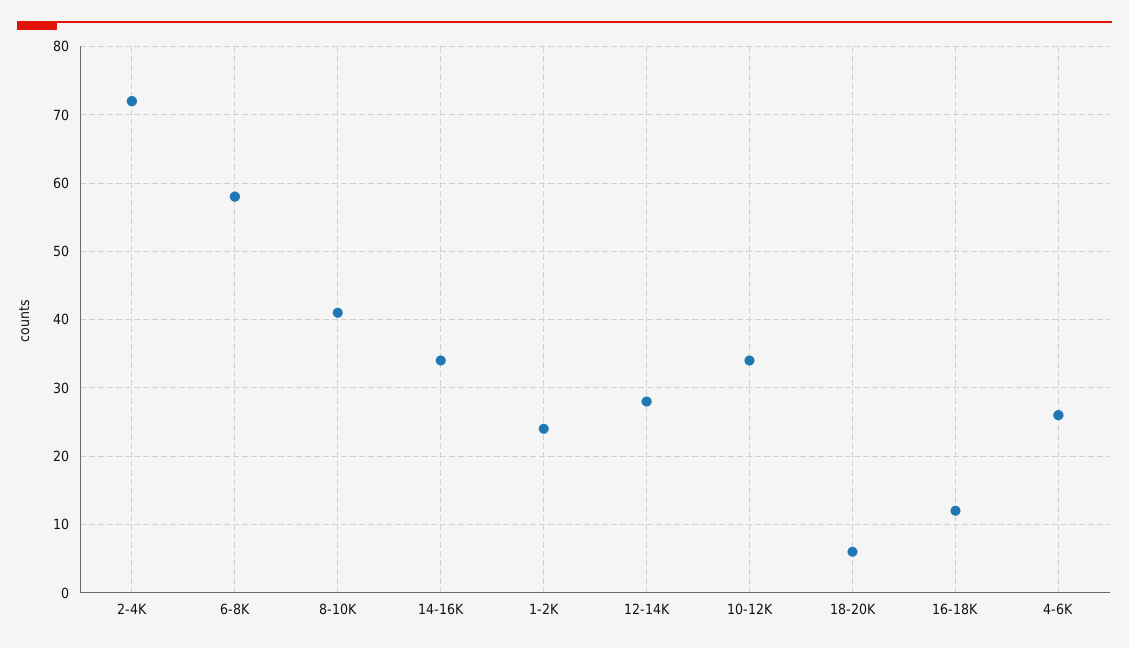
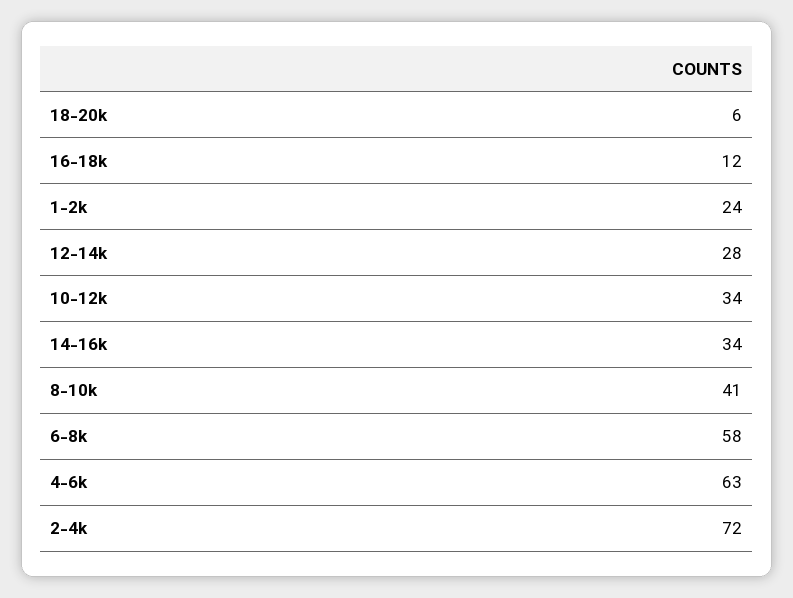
4-6K: 26 -> 63

